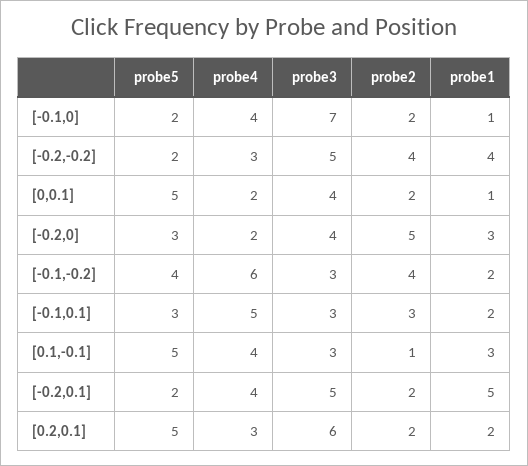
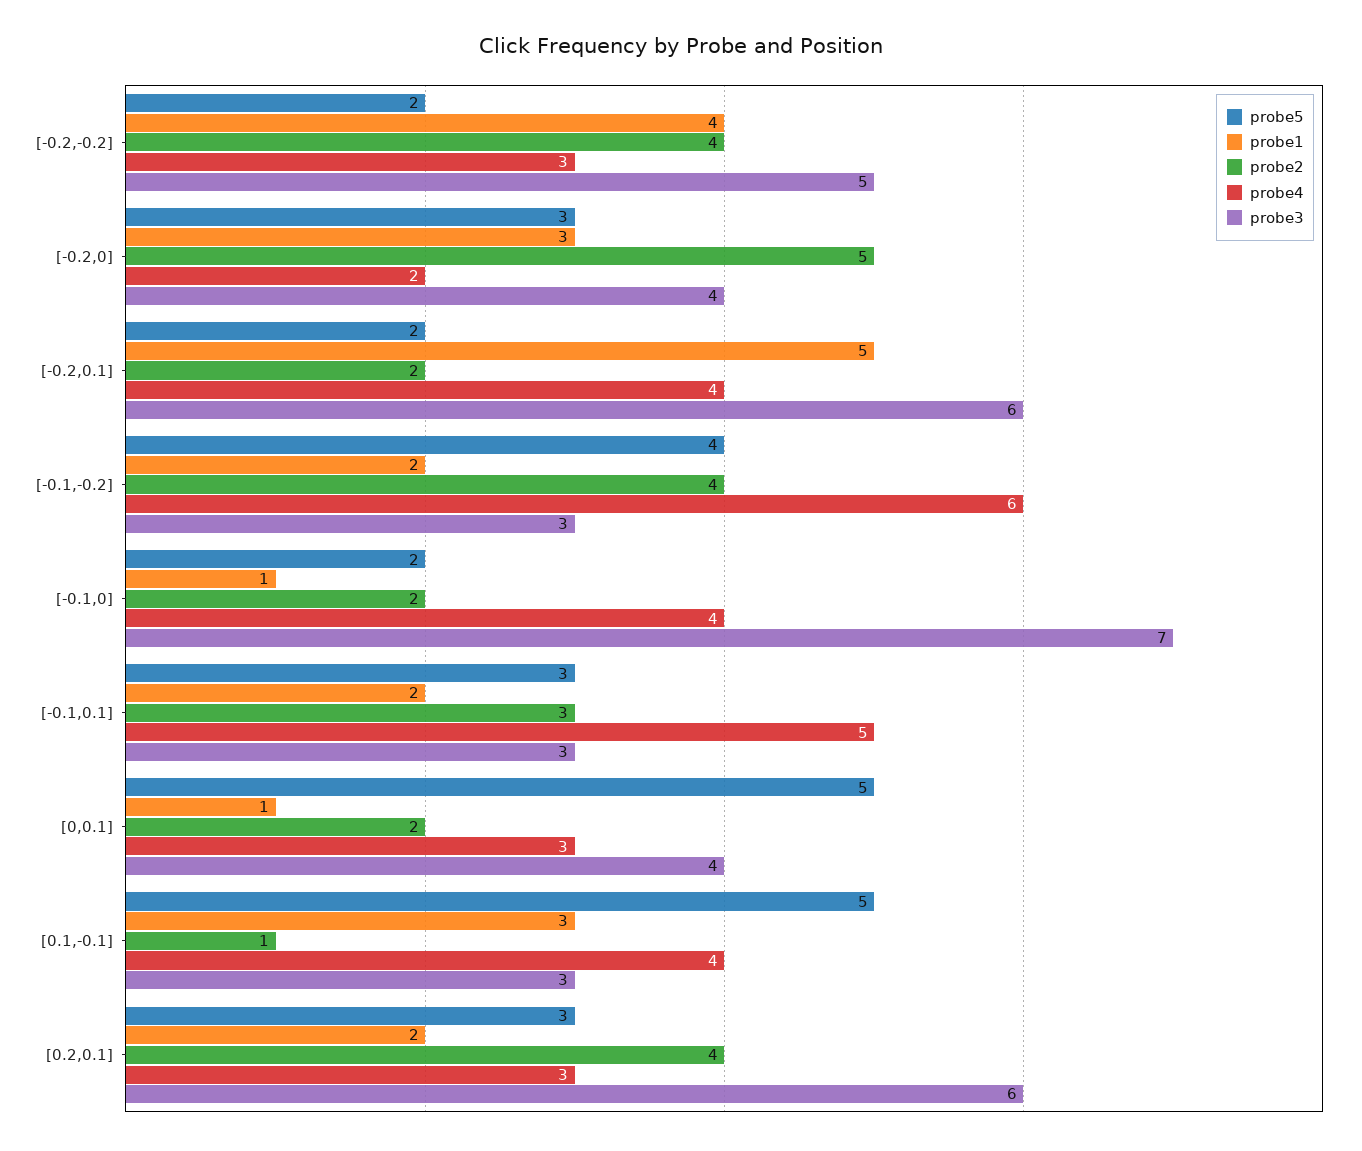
probe4, [0,0.1]: 2 -> 3
probe3, [-0.2,0.1]: 5 -> 6
probe5, [0.2,0.1]: 5 -> 3
probe2, [0.2,0.1]: 2 -> 4

